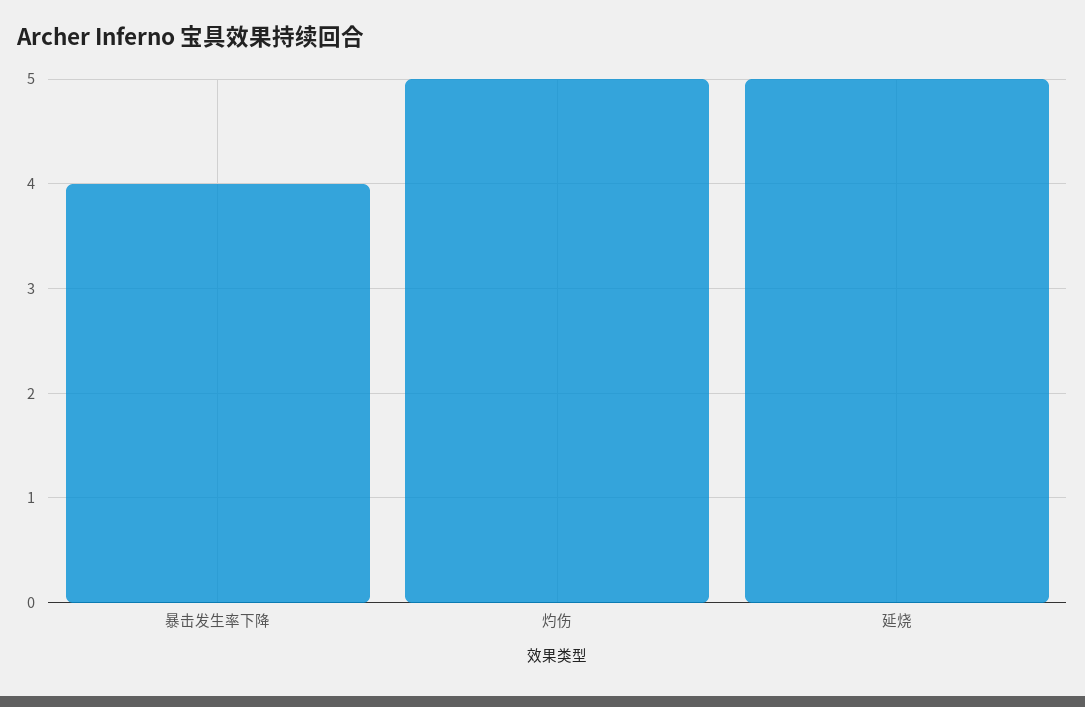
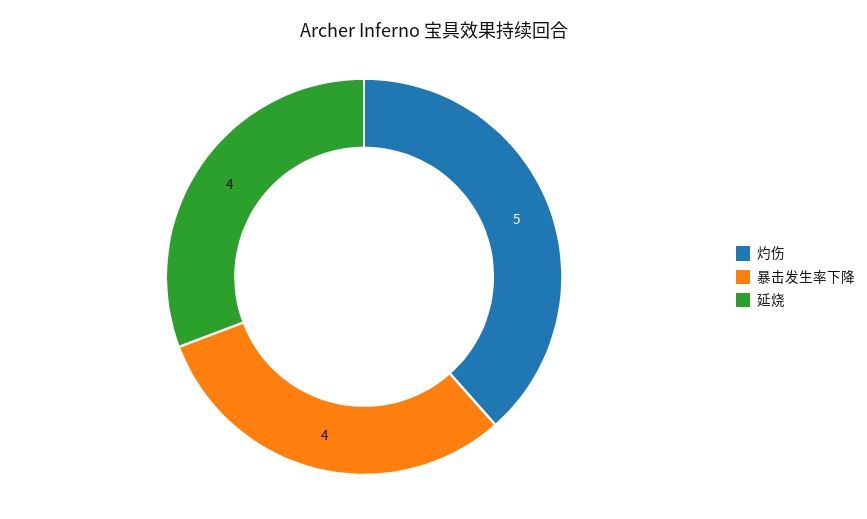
延烧: 5 -> 4

